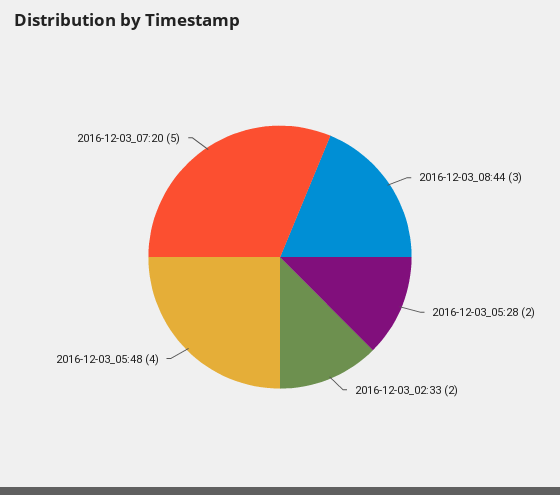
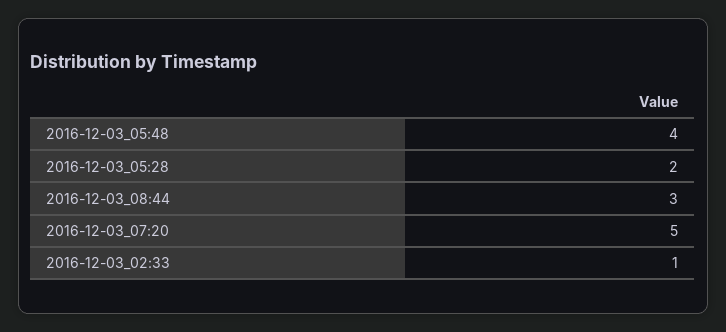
2016-12-03_02:33: 2 -> 1

